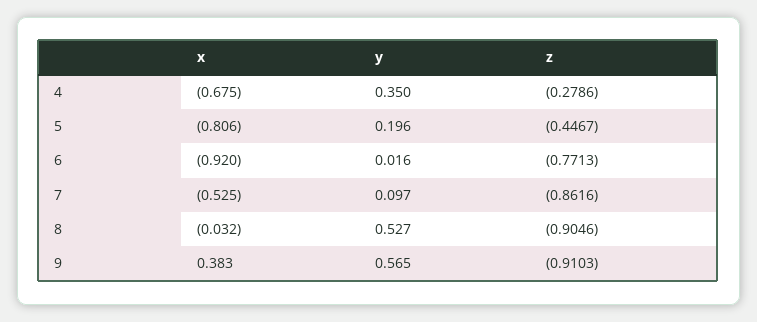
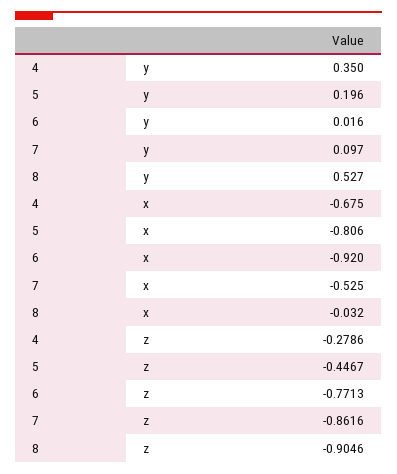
x, 9: 0.383 -> none
y, 9: 0.565 -> none
z, 9: -0.9103 -> none

